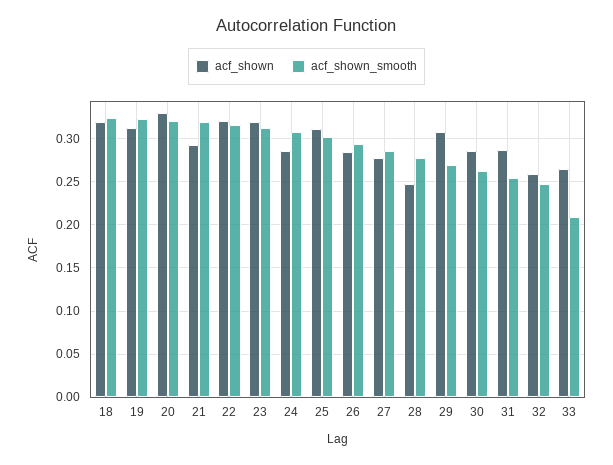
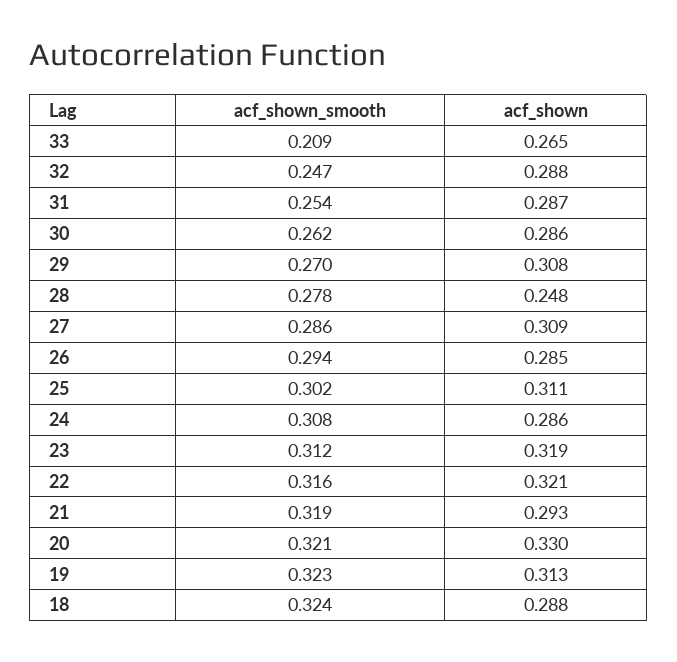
acf_shown, 18: 0.32 -> 0.288
acf_shown, 27: 0.28 -> 0.309
acf_shown, 32: 0.26 -> 0.288

